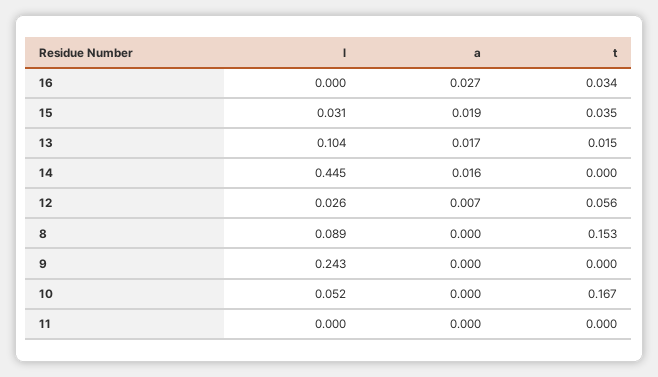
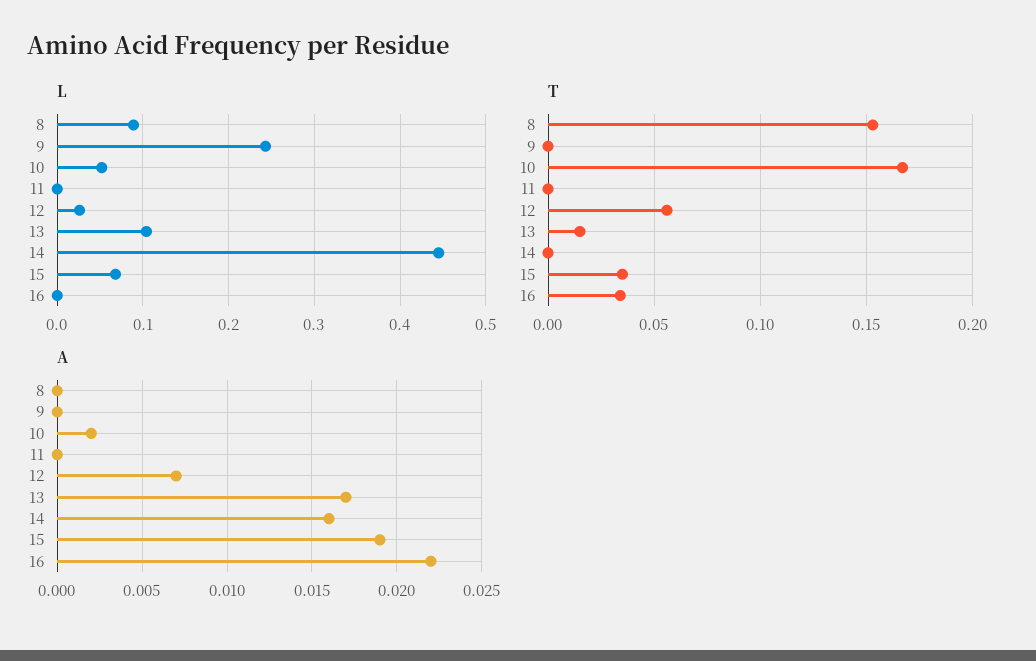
a, 16: 0.027 -> 0.022
l, 15: 0.031 -> 0.07
a, 10: 0 -> 0.002

